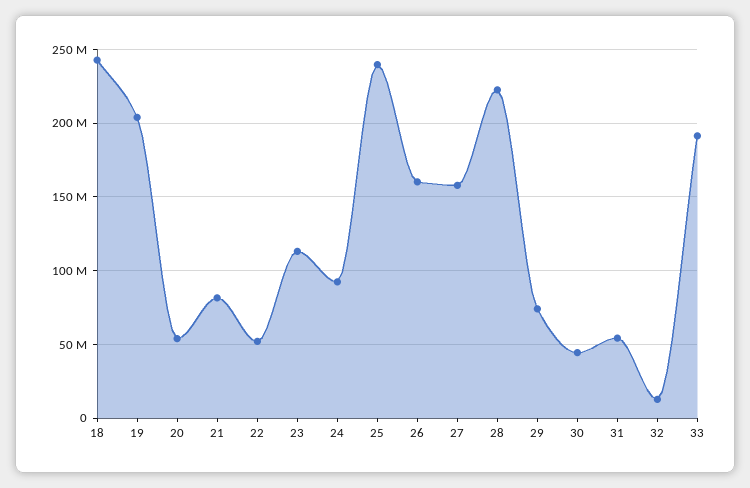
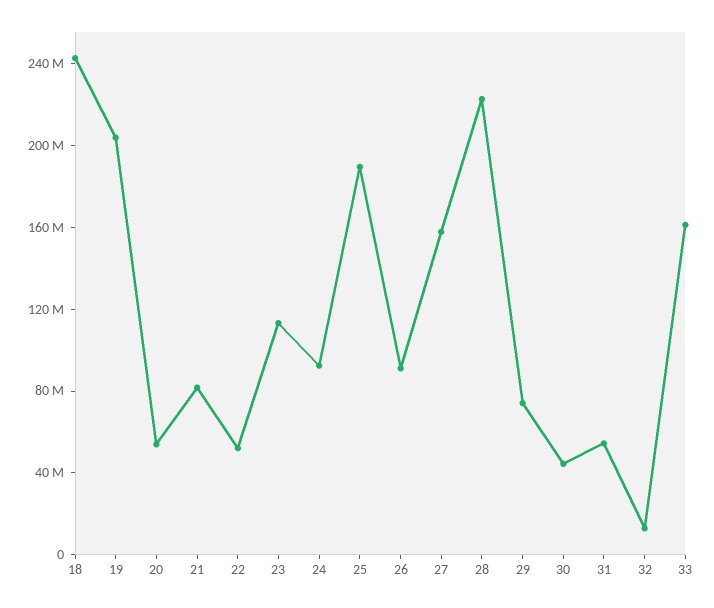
25: 240000000 -> 190000000
26: 160000000 -> 90000000
33: 190000000 -> 160000000

